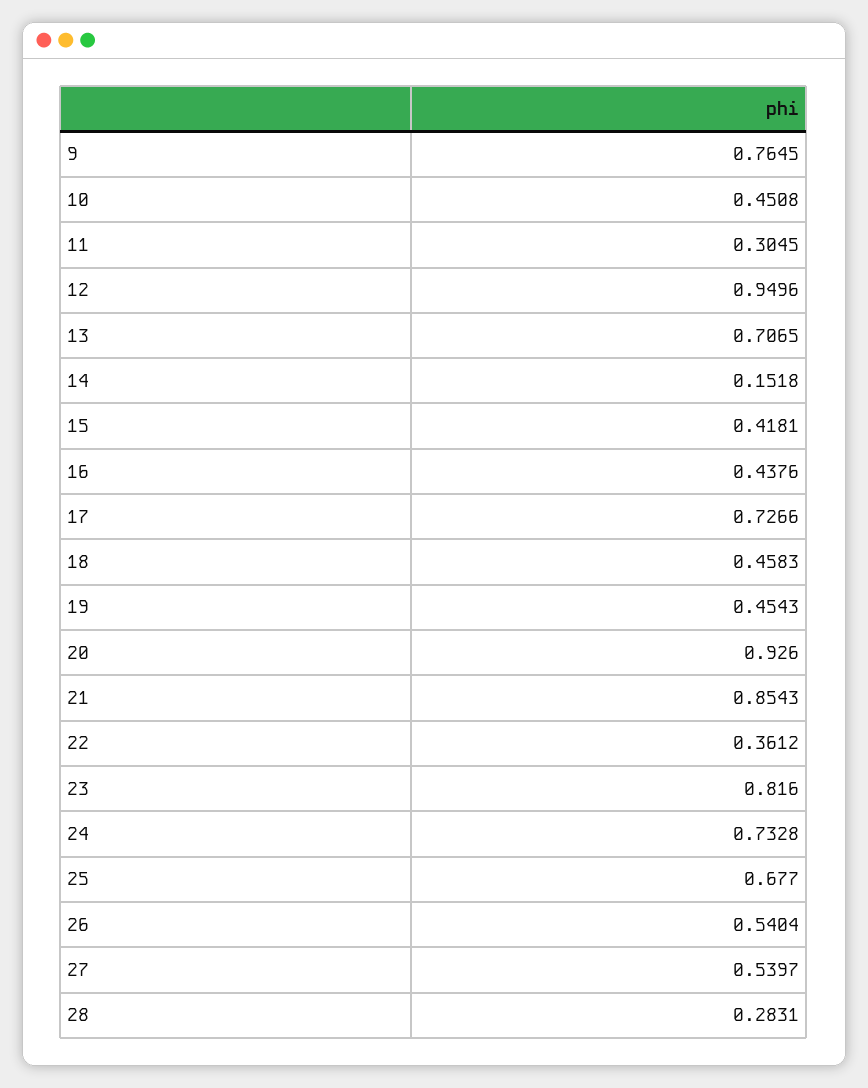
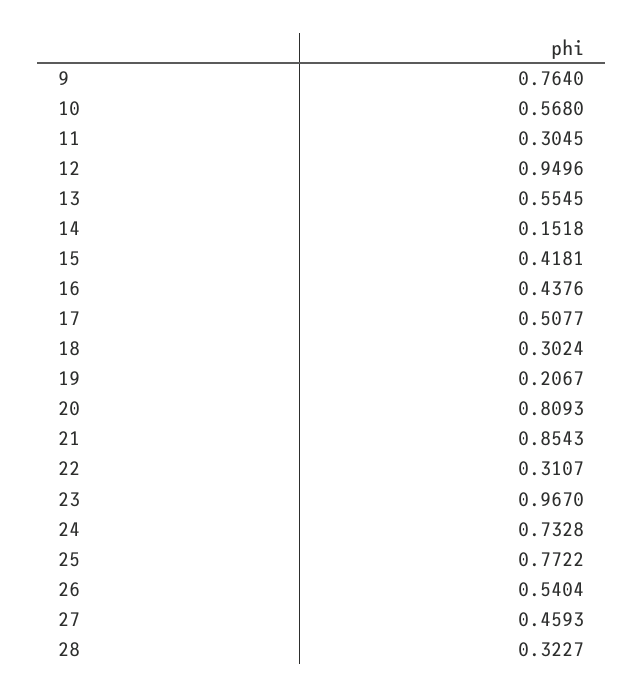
9: 0.7645 -> 0.764
10: 0.4508 -> 0.568
13: 0.7065 -> 0.5545
17: 0.7266 -> 0.5077
18: 0.4583 -> 0.3024
19: 0.4543 -> 0.2067
20: 0.926 -> 0.8093
22: 0.3612 -> 0.3107
23: 0.816 -> 0.967
25: 0.677 -> 0.7722
27: 0.5397 -> 0.4593
28: 0.2831 -> 0.3227

